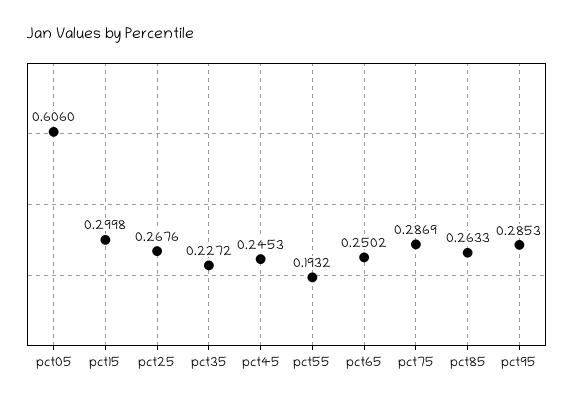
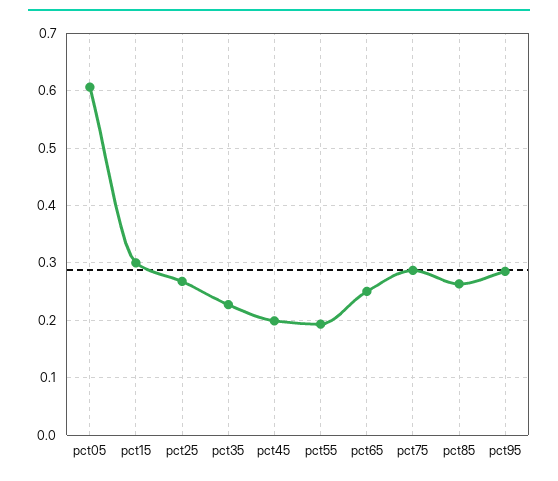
pct45: 0.2453 -> 0.2

